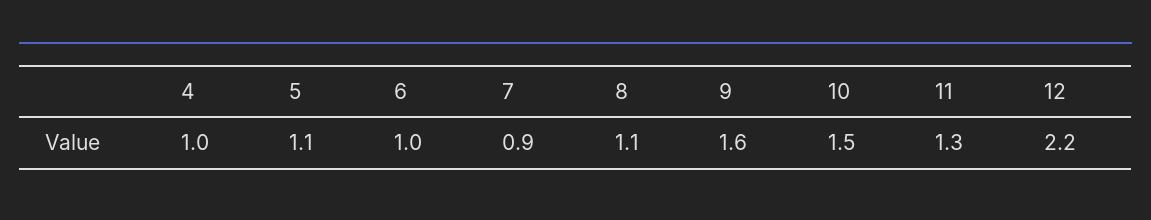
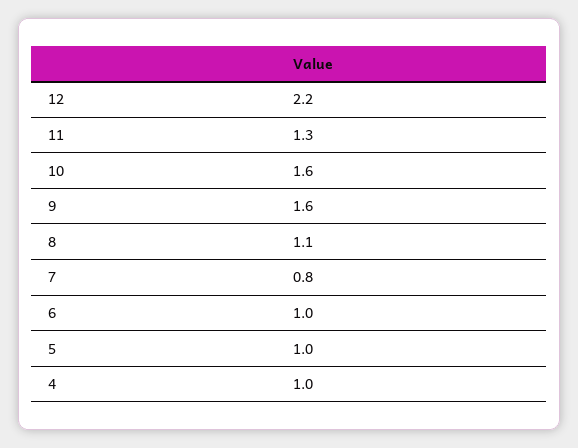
5: 1.1 -> 1
7: 0.9 -> 0.8
10: 1.5 -> 1.6

